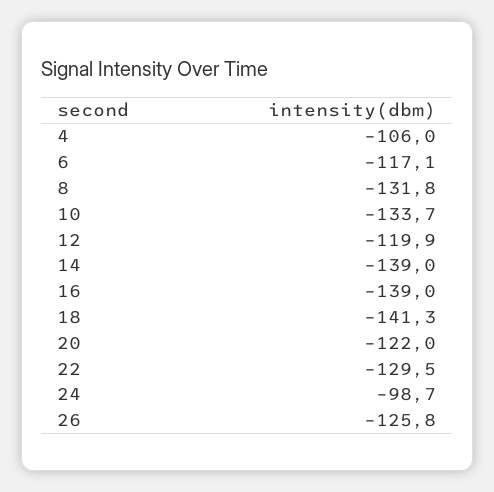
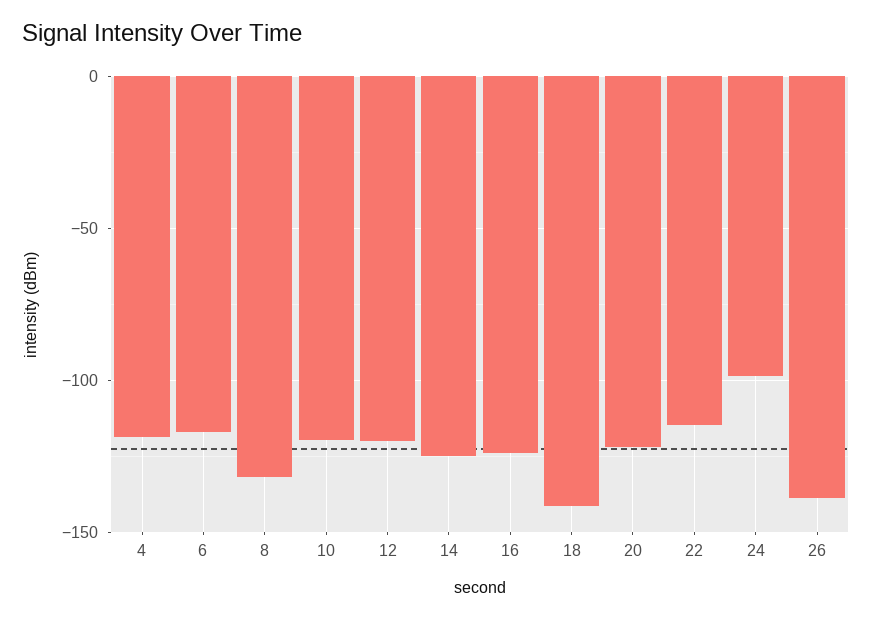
4: -106 -> -120
10: -133.7 -> -120
14: -139 -> -125
16: -139 -> -125
22: -129.5 -> -115
26: -125.8 -> -140

